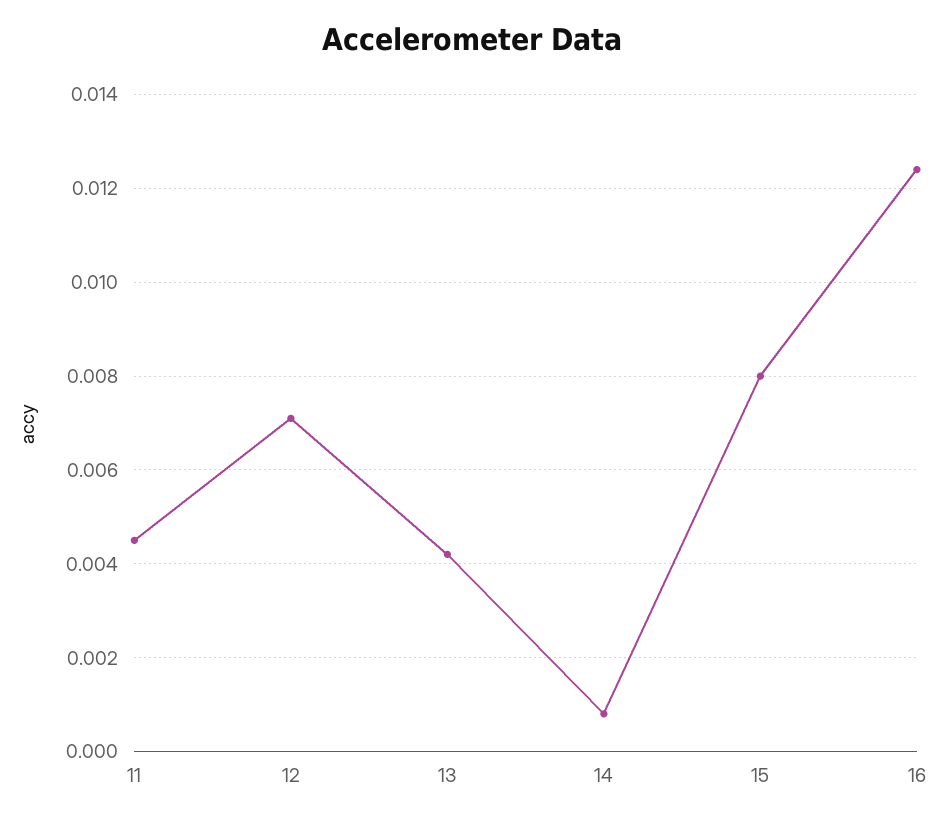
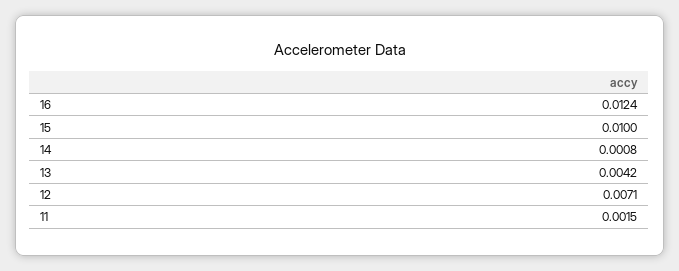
11: 0.0045 -> 0.0015
15: 0.008 -> 0.01

